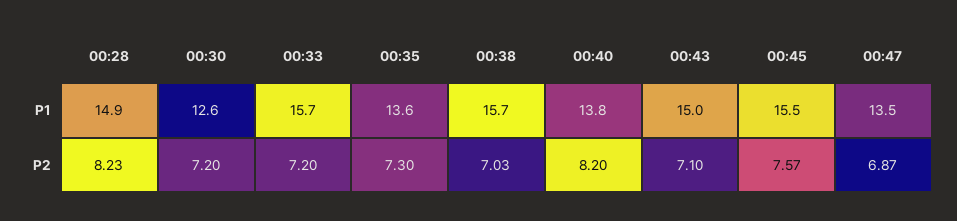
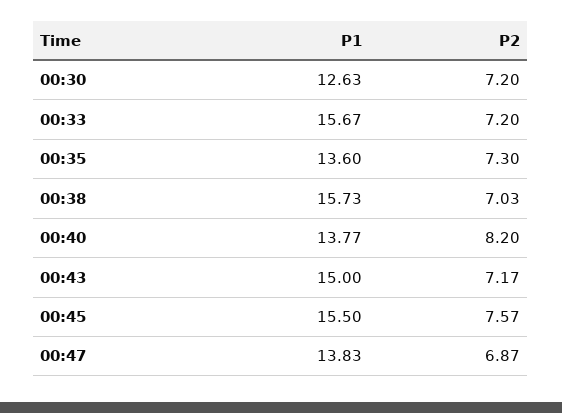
00:28, P1: 14.9 -> none
00:47, P1: 13.5 -> 13.83
00:28, P2: 8.23 -> none
00:43, P2: 7.1 -> 7.17

